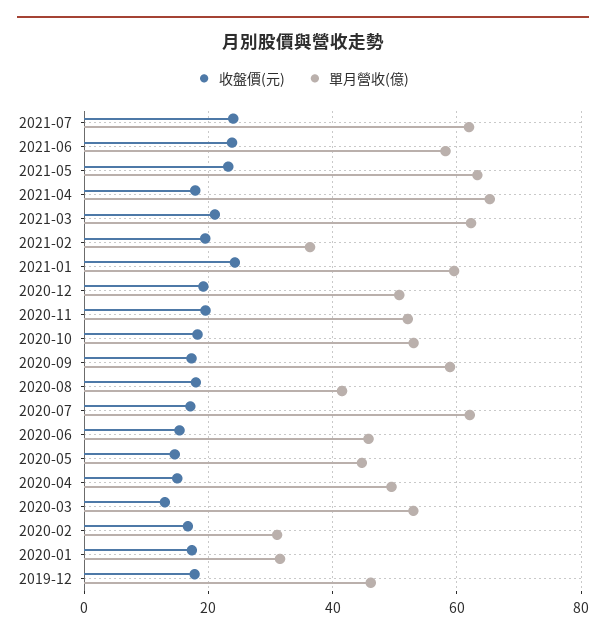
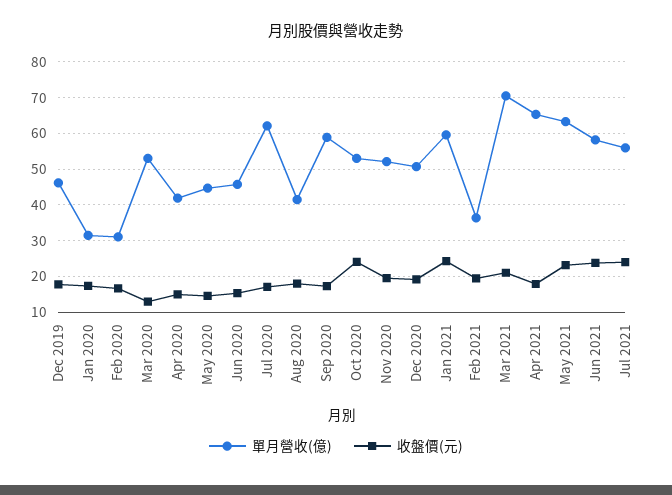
單月營收(億), 2021-07: 62 -> 56
單月營收(億), 2021-03: 62 -> 70
收盤價(元), 2020-10: 18 -> 24
單月營收(億), 2020-04: 50 -> 42

